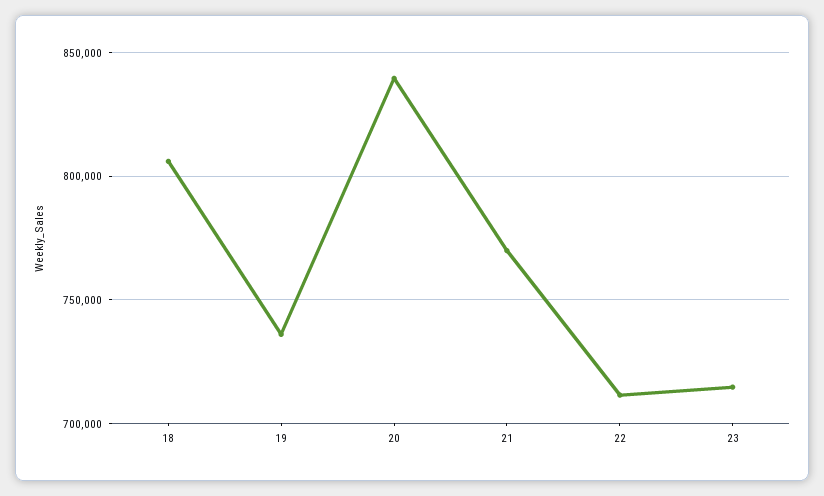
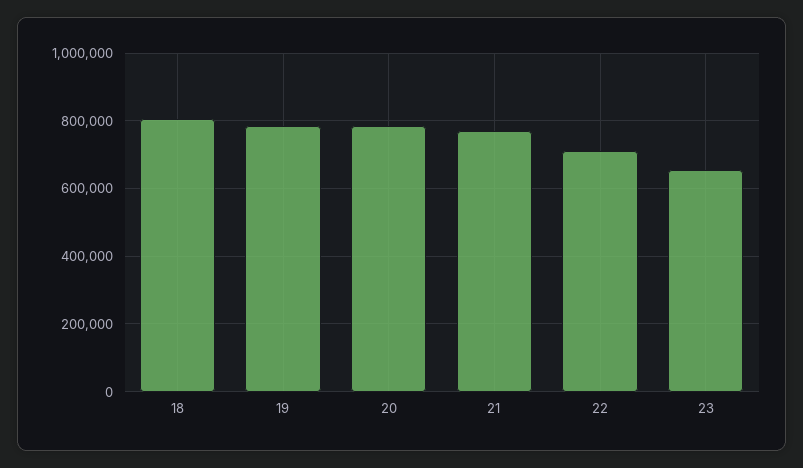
19: 735000 -> 780000
20: 840000 -> 780000
23: 715000 -> 660000

